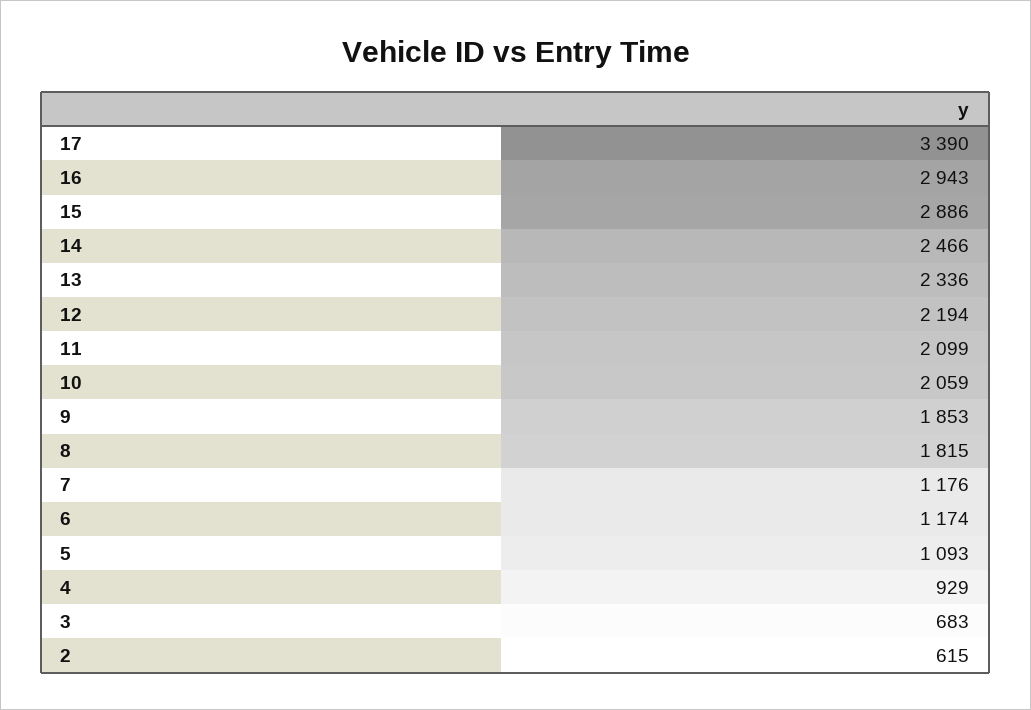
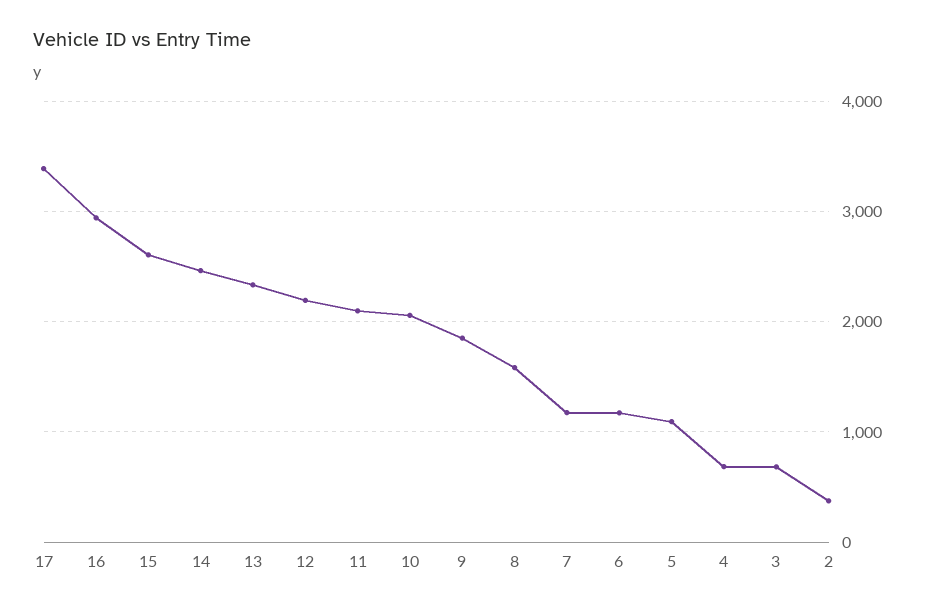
15: 2886 -> 2600
8: 1815 -> 1600
4: 929 -> 700
2: 615 -> 400

